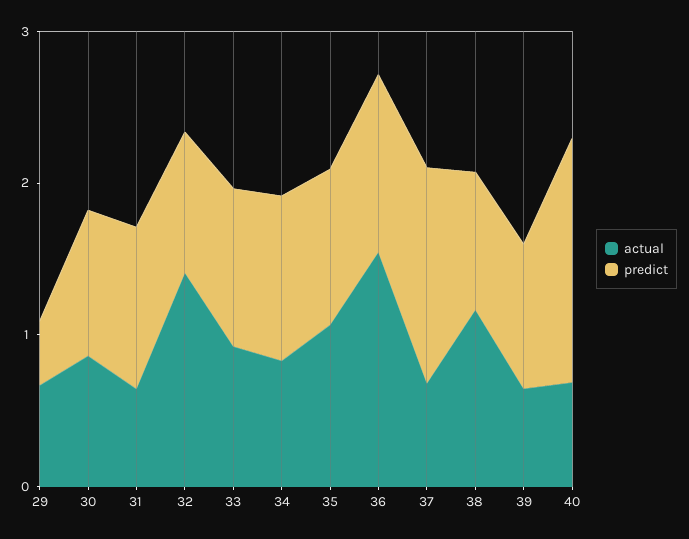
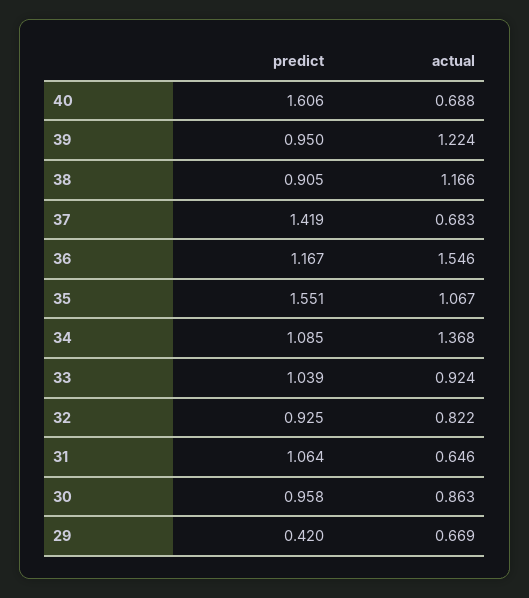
actual, 32: 1.4 -> 0.822
actual, 34: 0.8 -> 1.368
predict, 35: 1 -> 1.551
actual, 39: 0.6 -> 1.224

